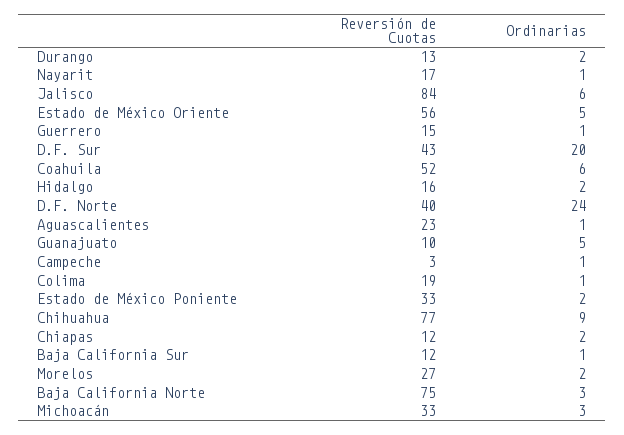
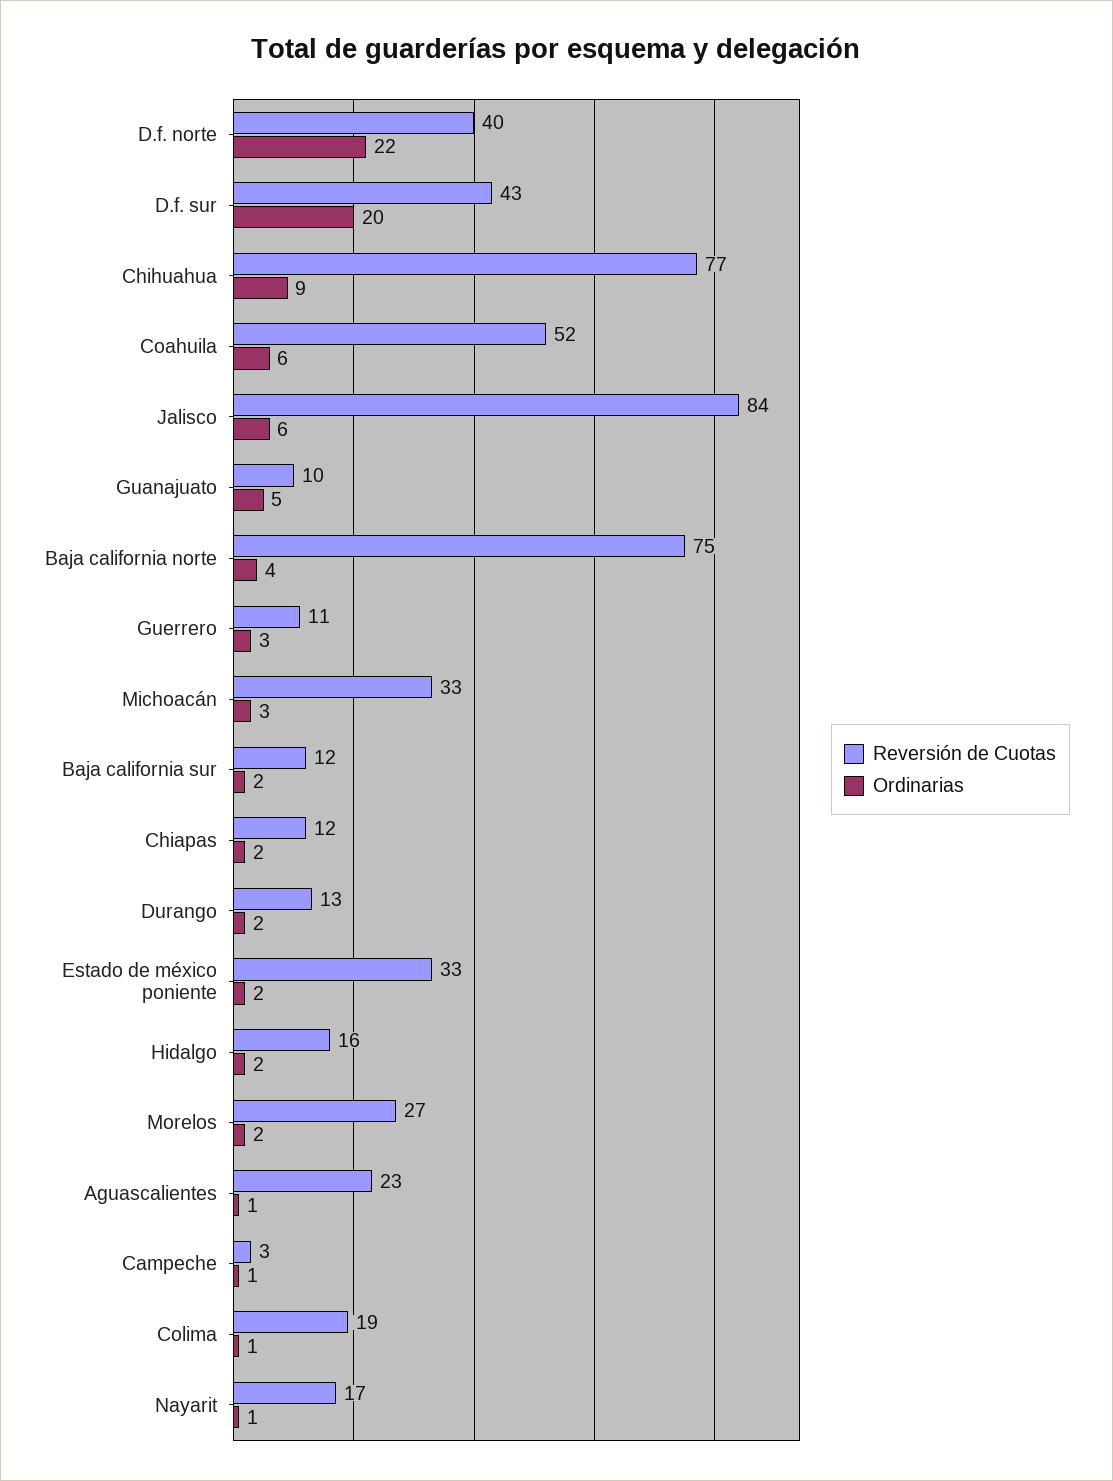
Reversión de Cuotas, Estado de México Oriente: 56 -> none
Ordinarias, Estado de México Oriente: 5 -> none
Reversión de Cuotas, Guerrero: 15 -> 11
Ordinarias, Guerrero: 1 -> 3
Ordinarias, D.F. Norte: 24 -> 22
Ordinarias, Baja California Sur: 1 -> 2
Ordinarias, Baja California Norte: 3 -> 4

